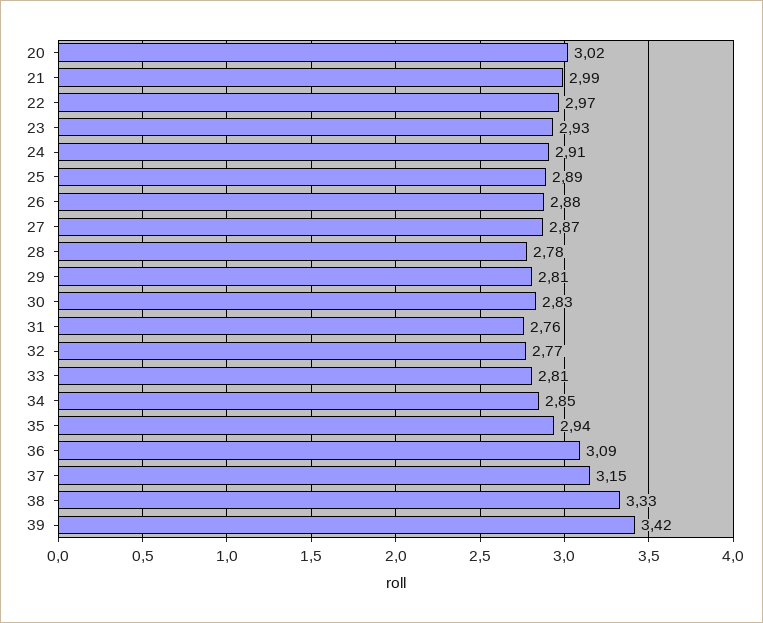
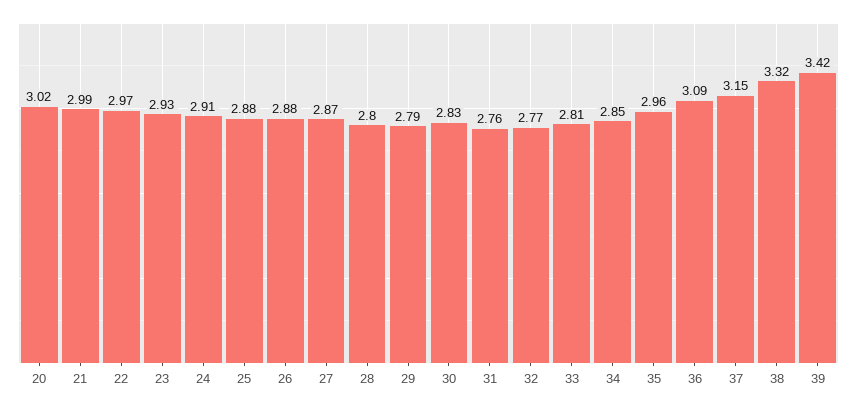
25: 2.89 -> 2.88
28: 2.78 -> 2.8
29: 2.81 -> 2.79
35: 2.94 -> 2.96
38: 3.33 -> 3.32

